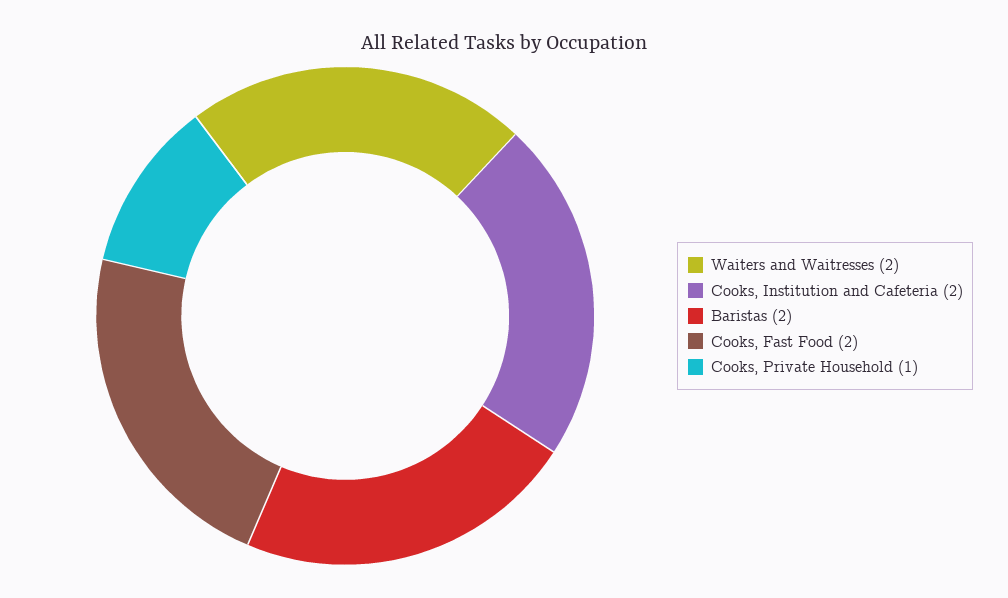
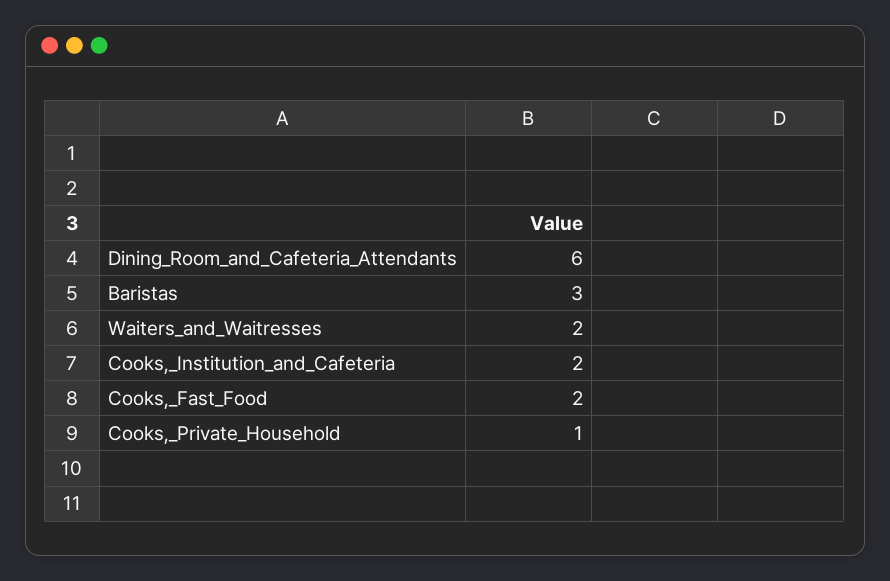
Baristas: 2 -> 3
Dining_Room_and_Cafeteria_Attendants: none -> 6

